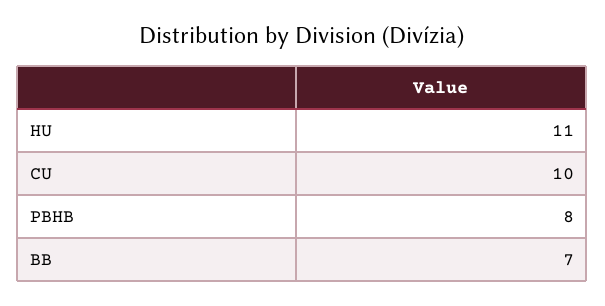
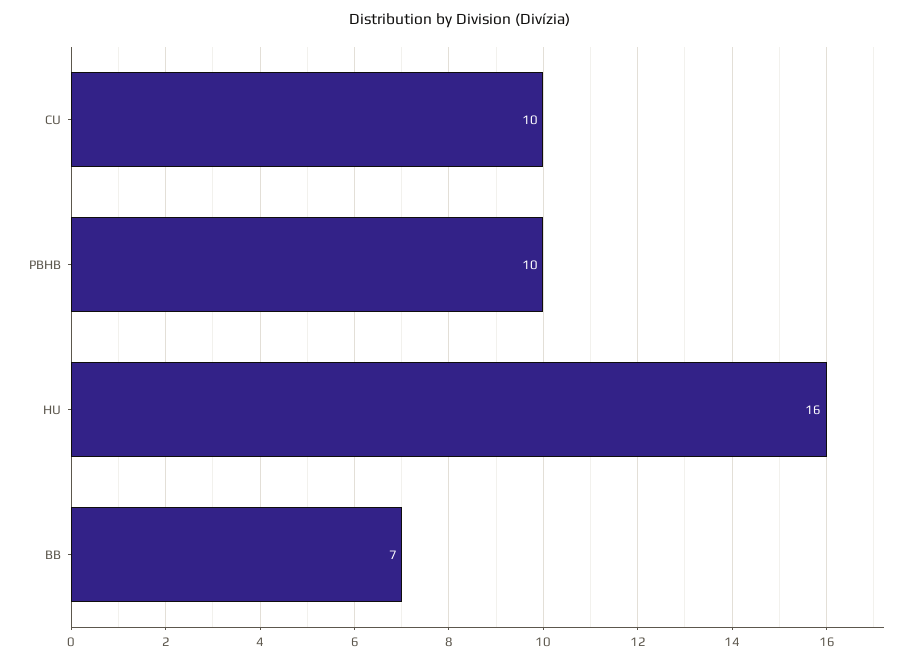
HU: 11 -> 16
PBHB: 8 -> 10

